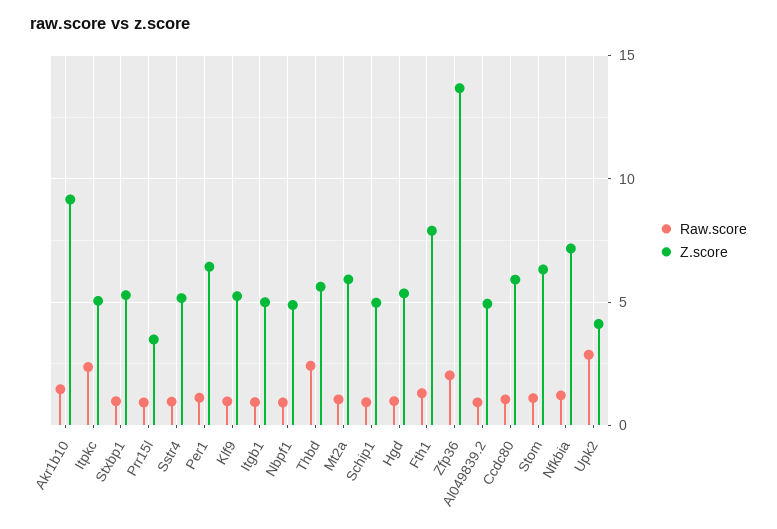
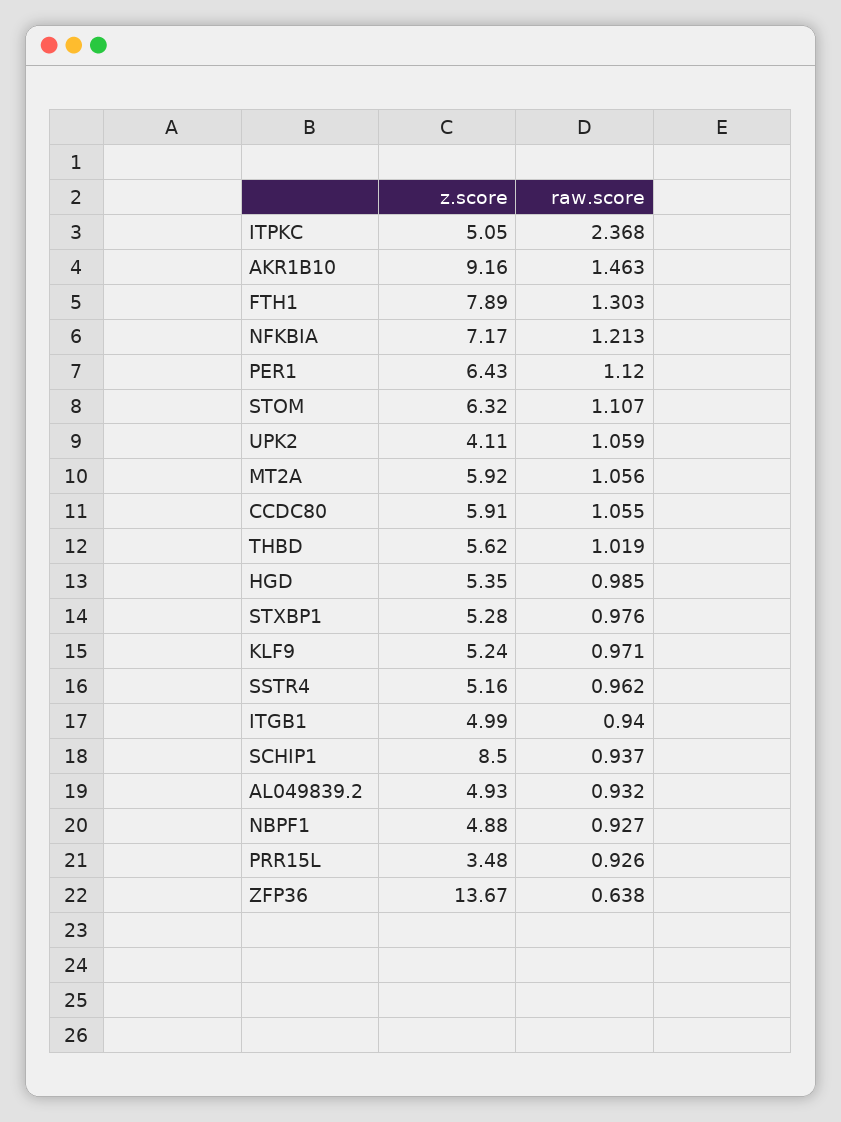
Raw.score, Thbd: 2.5 -> 1.019
Z.score, Schip1: 5 -> 8.5
Raw.score, Zfp36: 2 -> 0.638
Raw.score, Upk2: 3 -> 1.059

